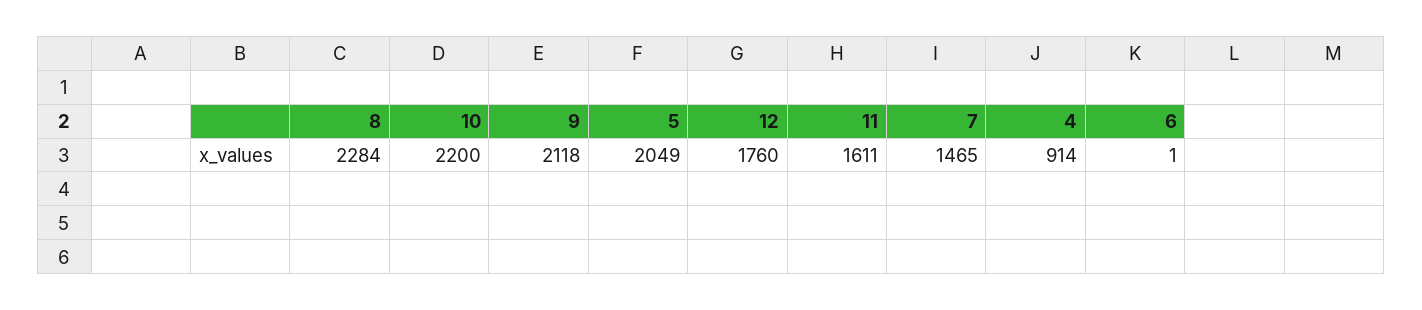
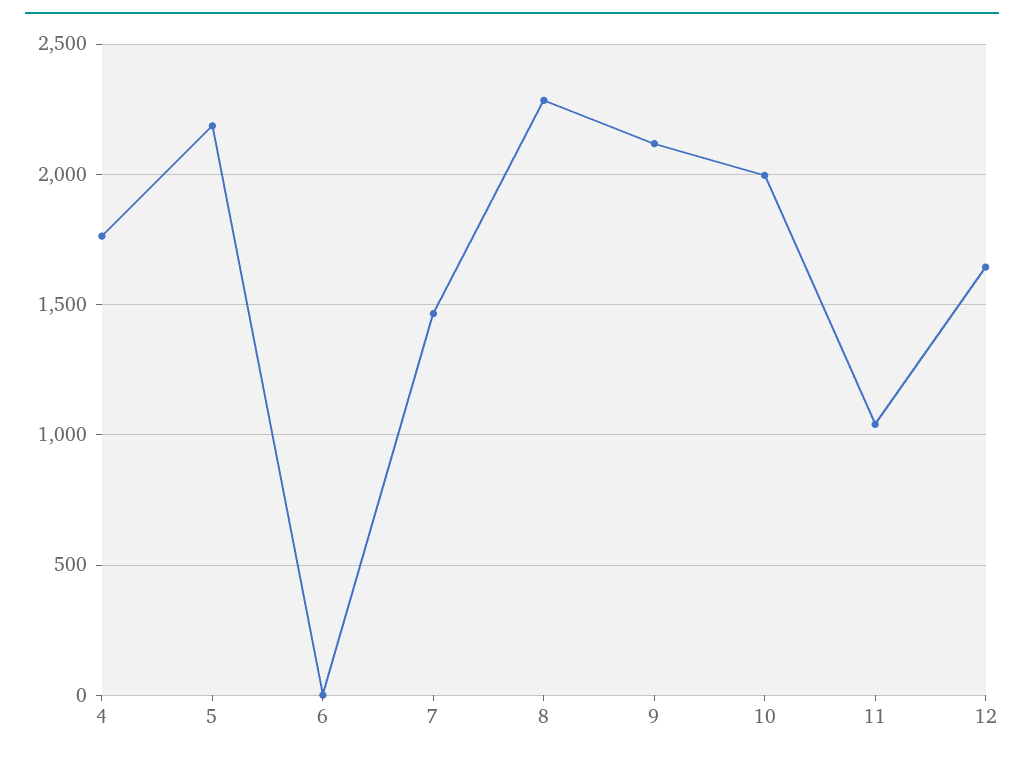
10: 2200 -> 2000
5: 2049 -> 2200
12: 1760 -> 1650
11: 1611 -> 1050
4: 914 -> 1750

